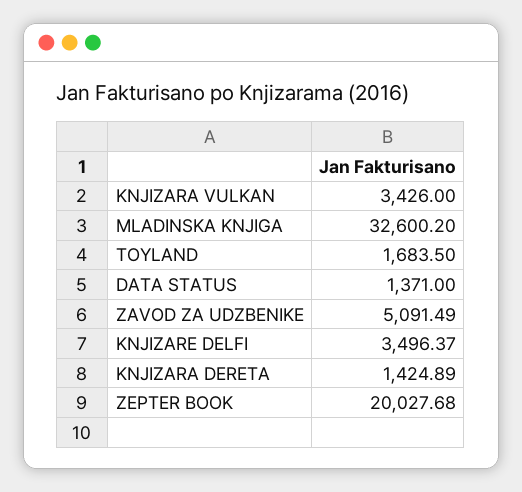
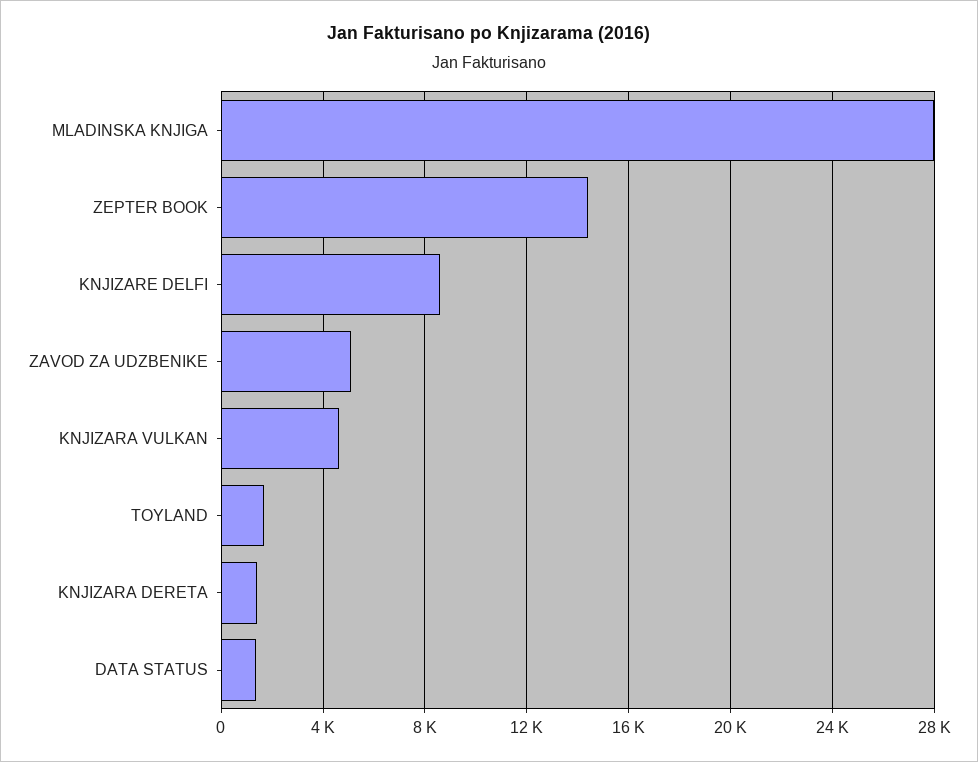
KNJIZARA VULKAN: 3426 -> 4500
MLADINSKA KNJIGA: 32600.2 -> 28000
KNJIZARE DELFI: 3496.37 -> 8500
ZEPTER BOOK: 20027.68 -> 14500

